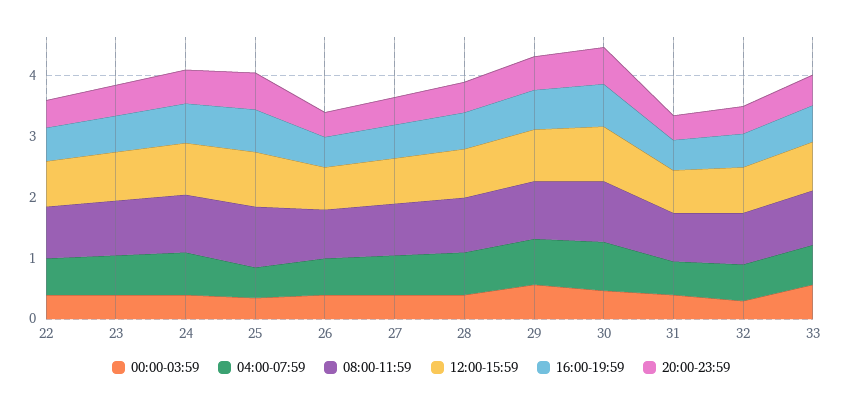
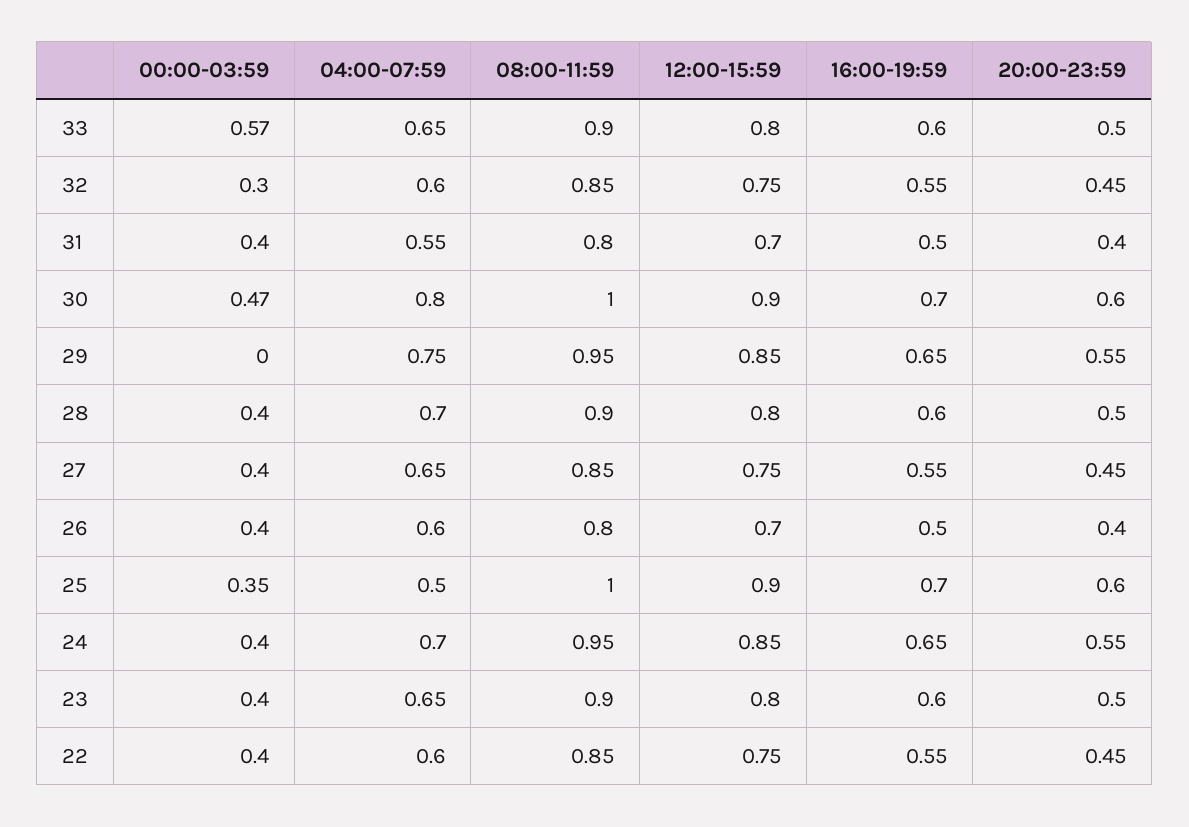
00:00-03:59, 29: 0.6 -> 0

